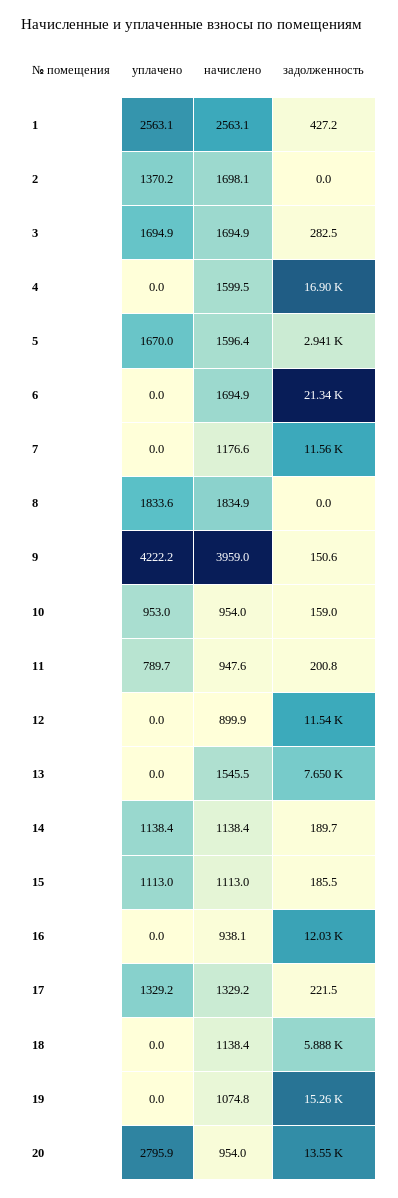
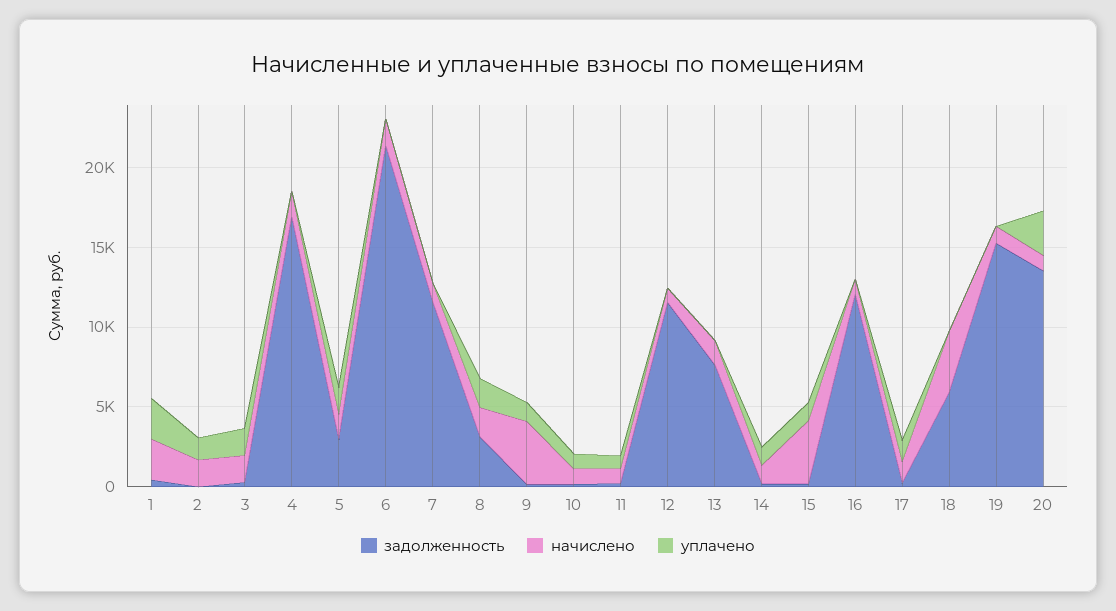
задолженность, 8: 0 -> 3000
уплачено, 9: 4222.2 -> 1000
начислено, 15: 1113 -> 4000
начислено, 18: 1138.4 -> 4000

